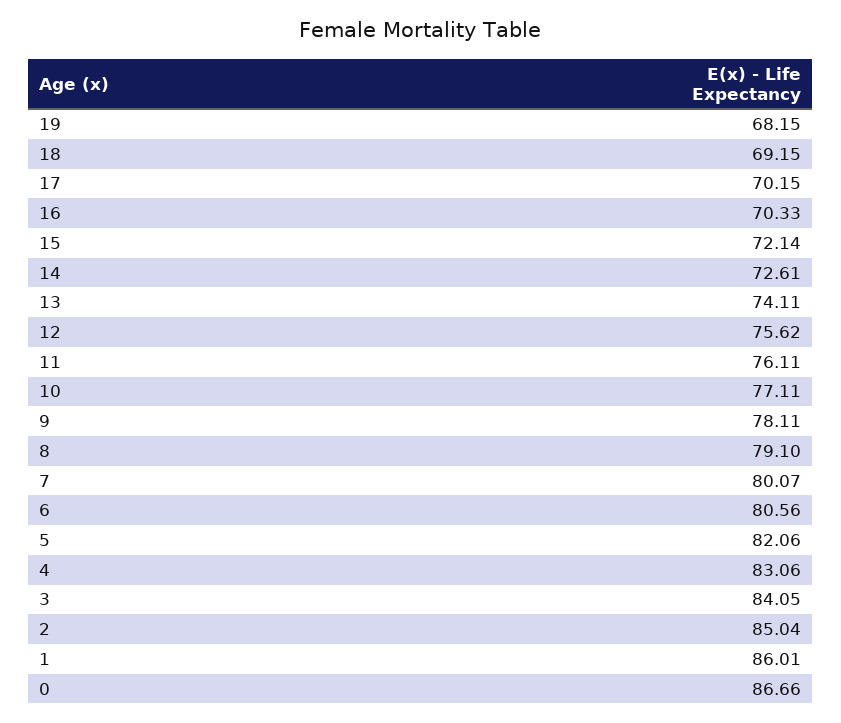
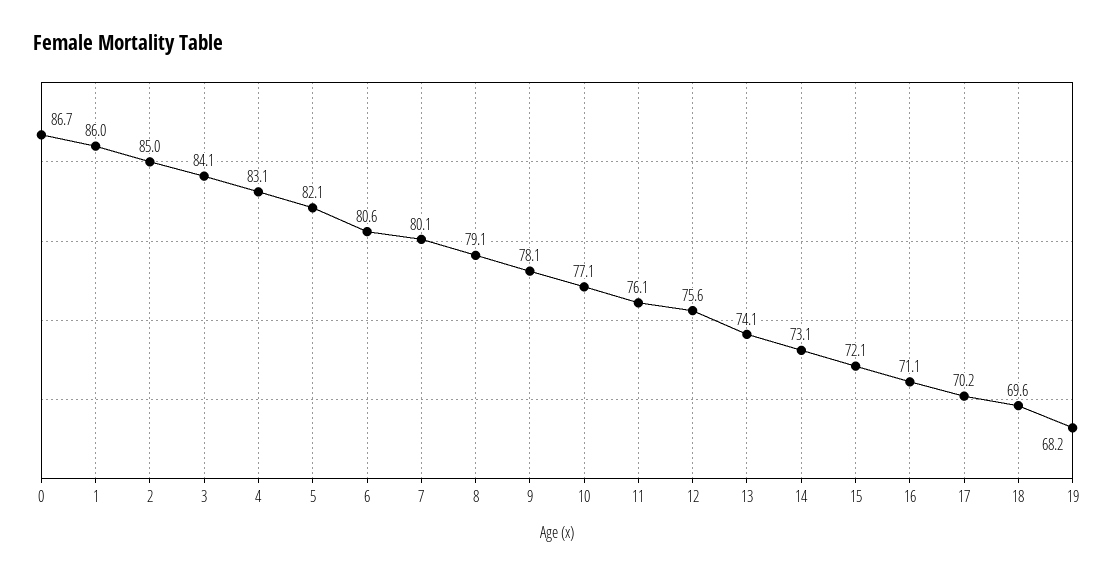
18: 69.15 -> 69.6
16: 70.33 -> 71.1
14: 72.61 -> 73.1

